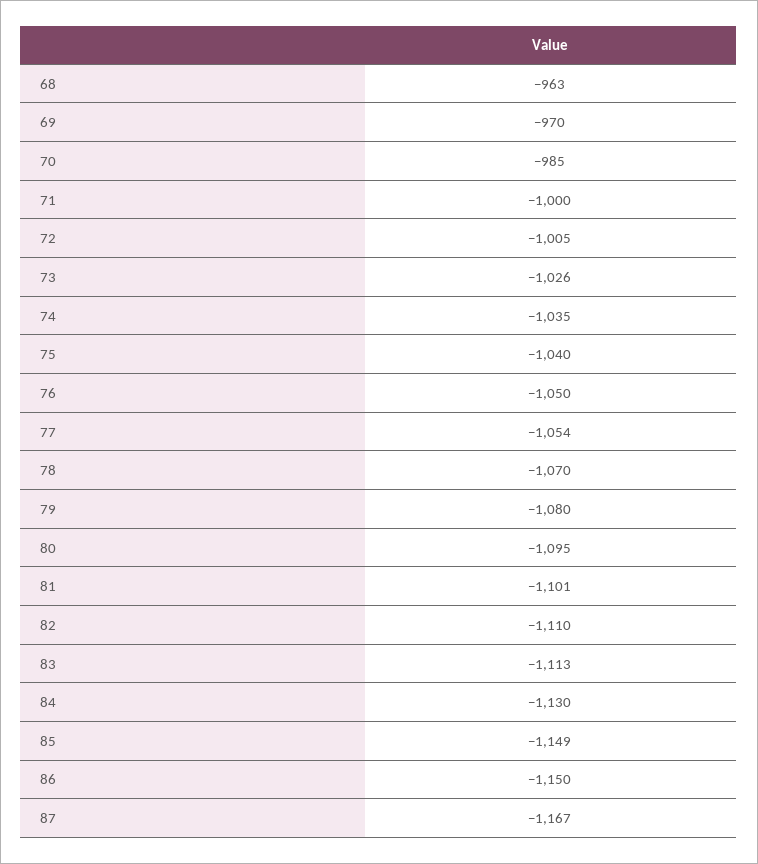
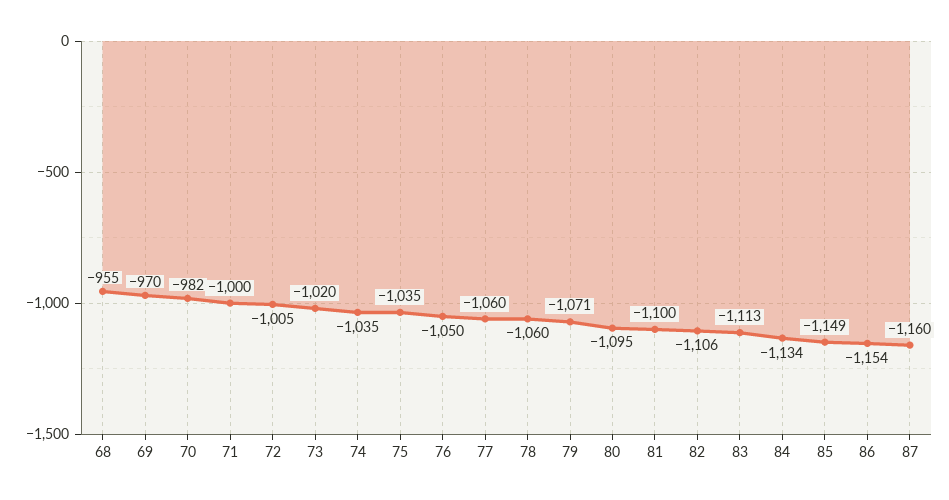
68: -963 -> -955
70: -985 -> -982
73: -1026 -> -1020
75: -1040 -> -1035
77: -1054 -> -1060
78: -1070 -> -1060
79: -1080 -> -1071
81: -1101 -> -1100
82: -1110 -> -1106
84: -1130 -> -1134
86: -1150 -> -1154
87: -1167 -> -1160

